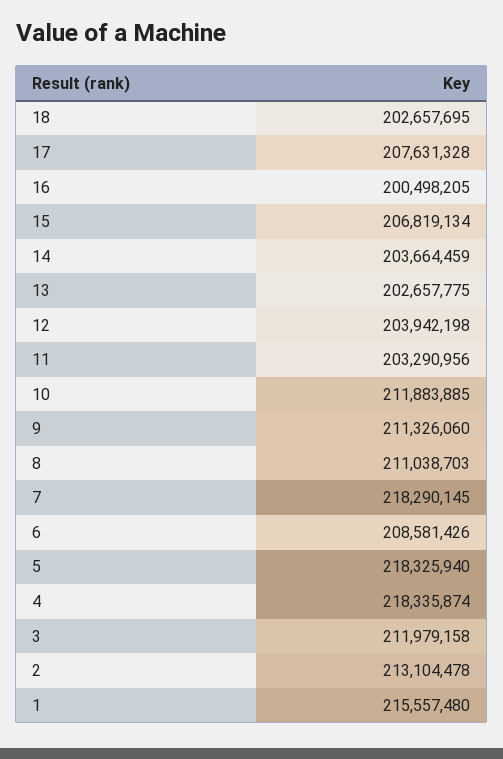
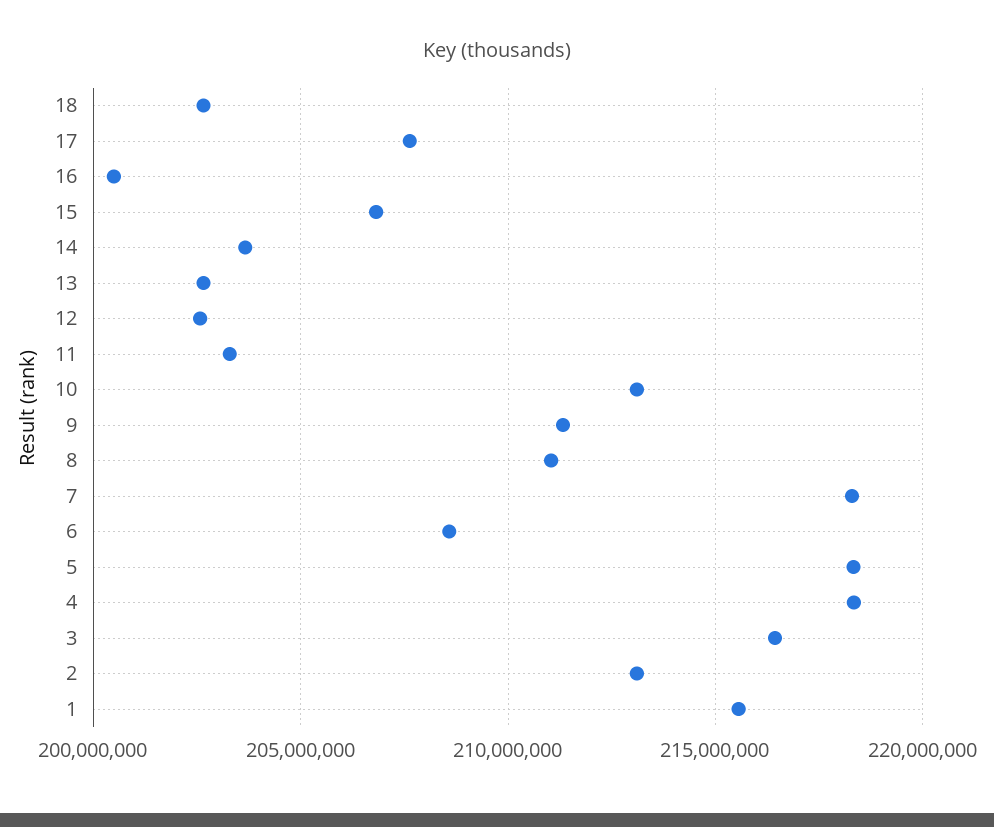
12: 203942198 -> 202500000
10: 211883885 -> 213000000
3: 211979158 -> 216500000

